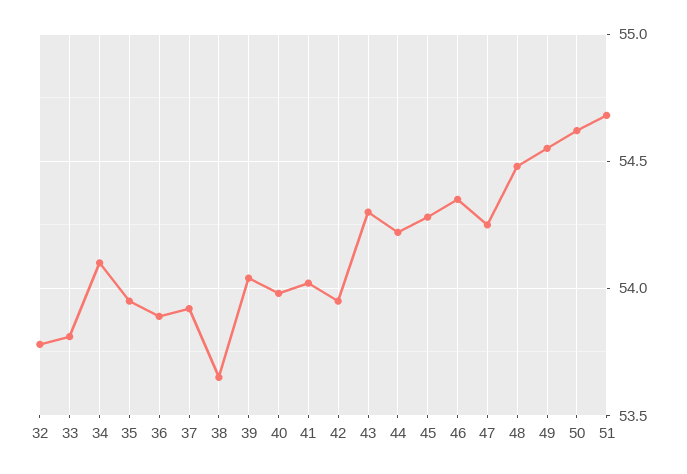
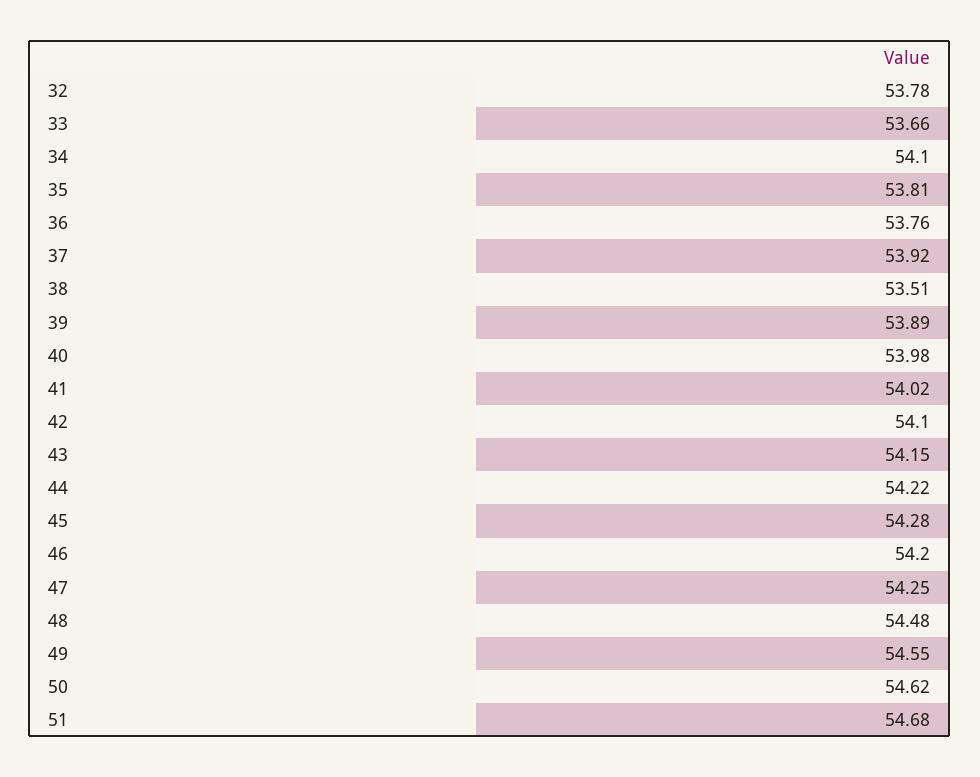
33: 53.8 -> 53.66
35: 53.95 -> 53.81
36: 53.9 -> 53.76
38: 53.65 -> 53.51
39: 54.05 -> 53.89
42: 53.95 -> 54.1
43: 54.3 -> 54.15
46: 54.35 -> 54.2

